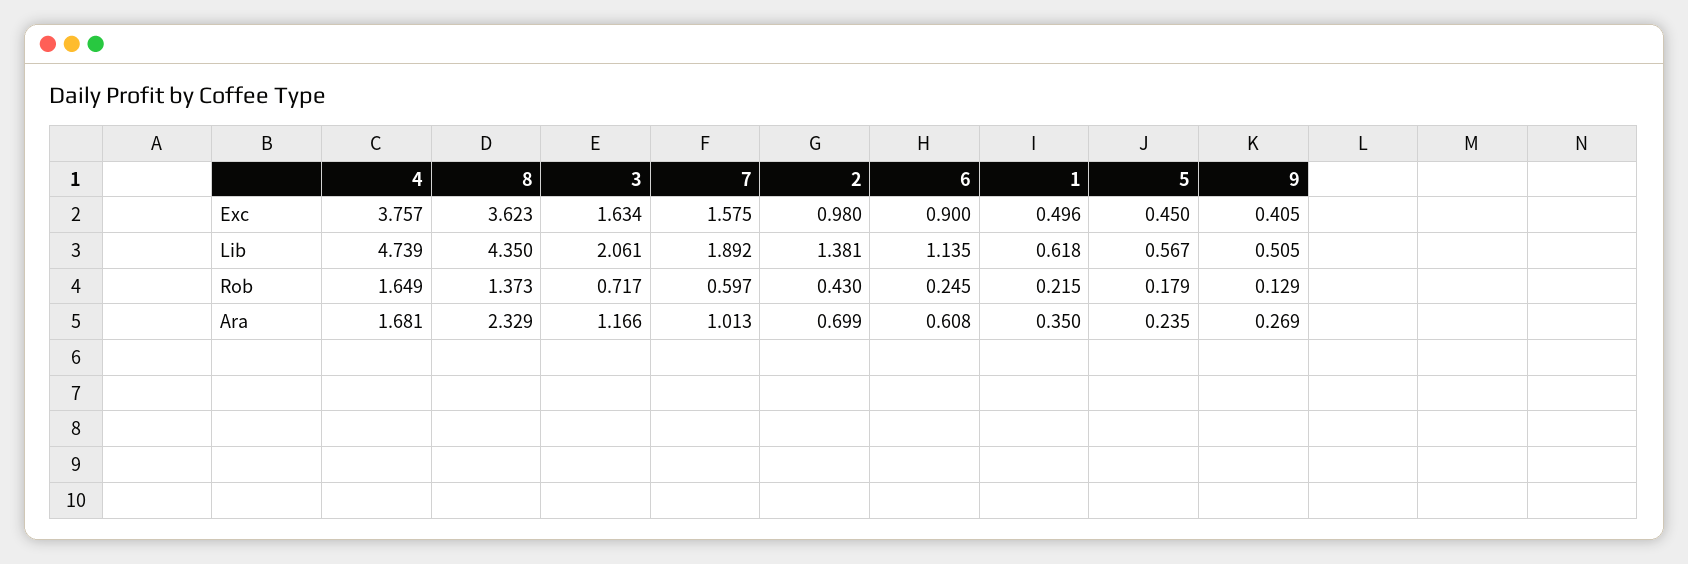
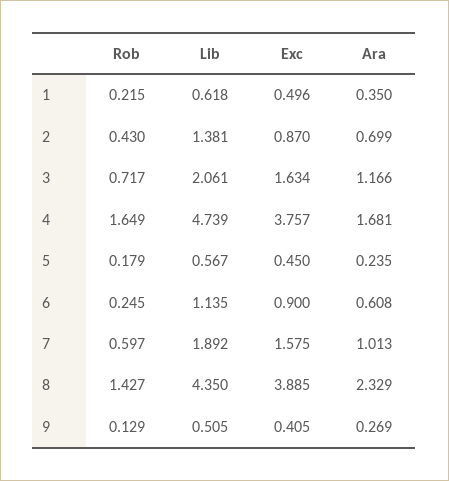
8, Exc: 3.623 -> 3.885
2, Exc: 0.98 -> 0.87
8, Rob: 1.373 -> 1.427

